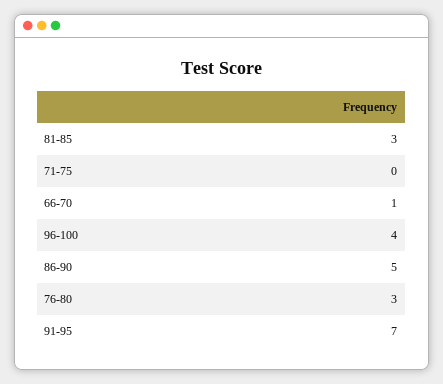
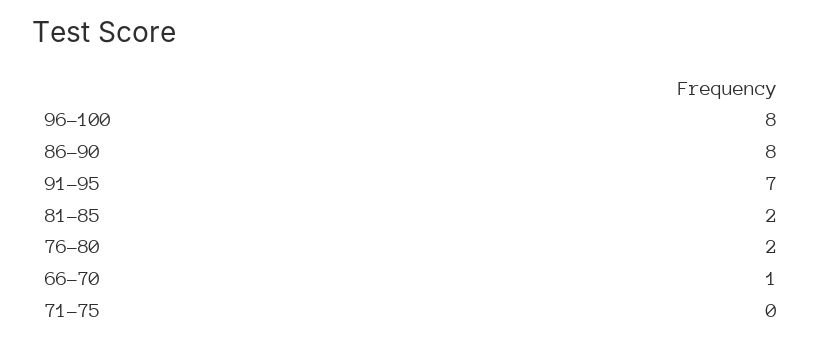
81-85: 3 -> 2
96-100: 4 -> 8
86-90: 5 -> 8
76-80: 3 -> 2

